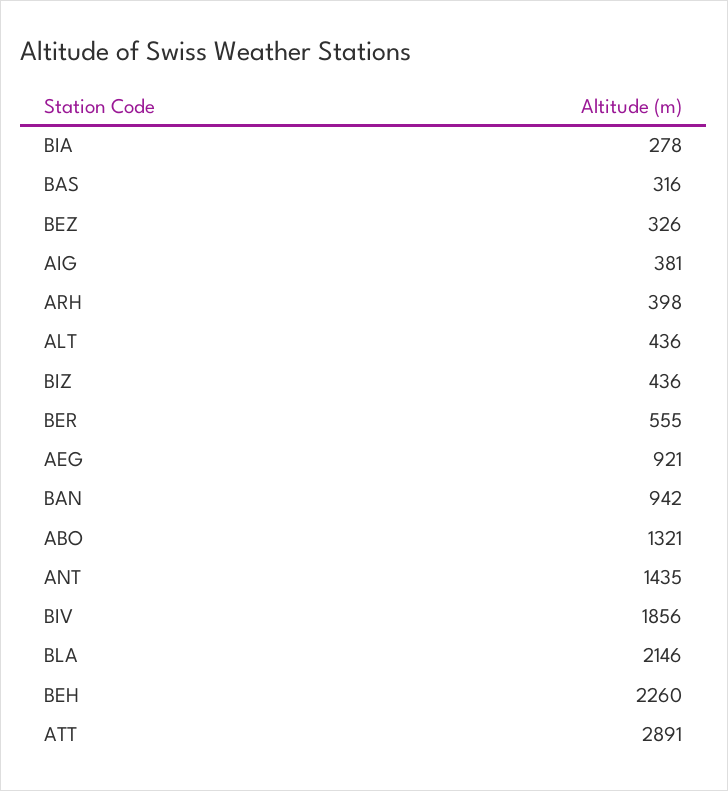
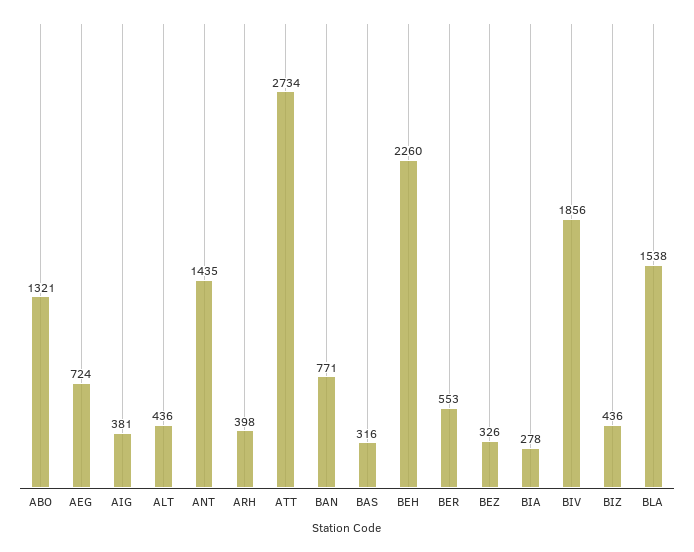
BER: 555 -> 553
AEG: 921 -> 724
BAN: 942 -> 771
BLA: 2146 -> 1538
ATT: 2891 -> 2734

